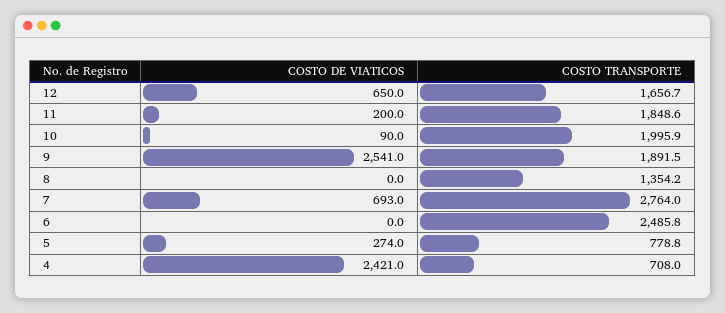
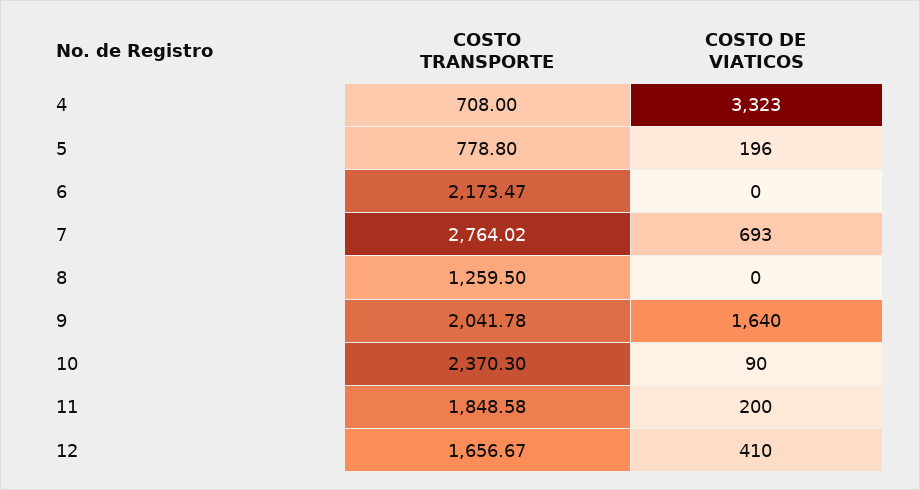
COSTO DE VIATICOS, 12: 650 -> 410
COSTO TRANSPORTE, 10: 1995.9 -> 2370.3
COSTO DE VIATICOS, 9: 2541 -> 1640
COSTO TRANSPORTE, 9: 1891.5 -> 2041.78
COSTO TRANSPORTE, 8: 1354.2 -> 1259.5
COSTO TRANSPORTE, 6: 2485.8 -> 2173.47
COSTO DE VIATICOS, 5: 274 -> 196
COSTO DE VIATICOS, 4: 2421 -> 3323

